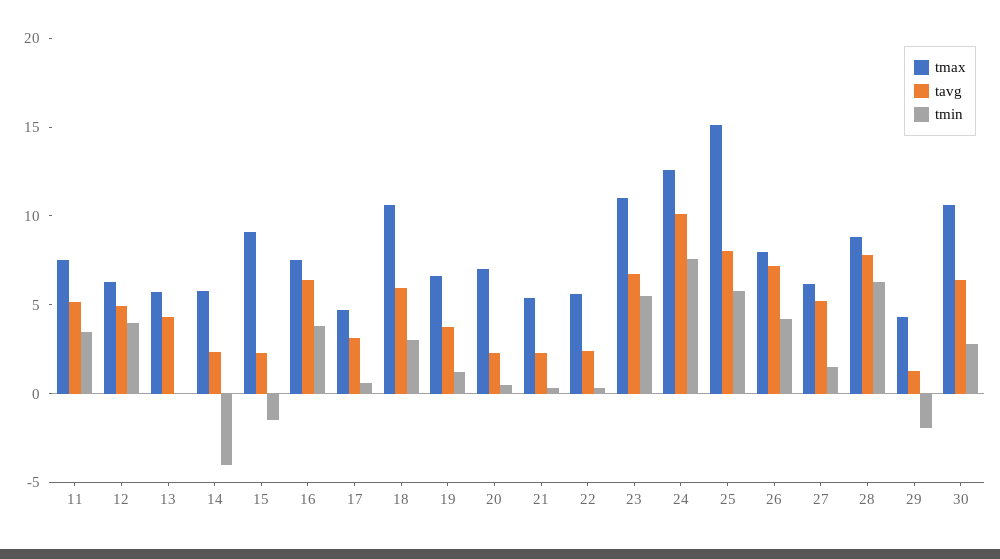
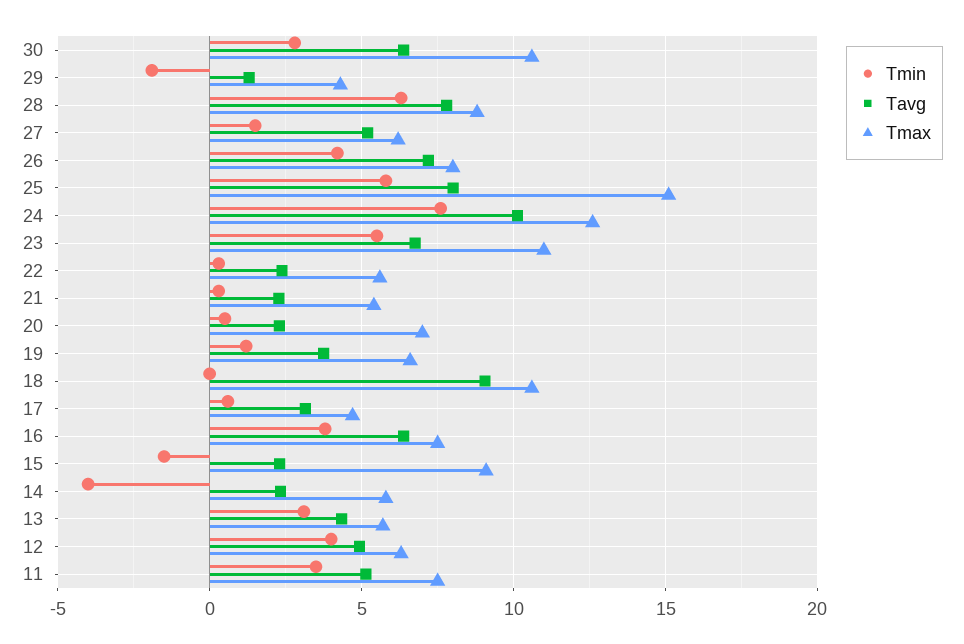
tmin, 13: 0 -> 3
tavg, 18: 6 -> 9
tmin, 18: 3 -> 0

